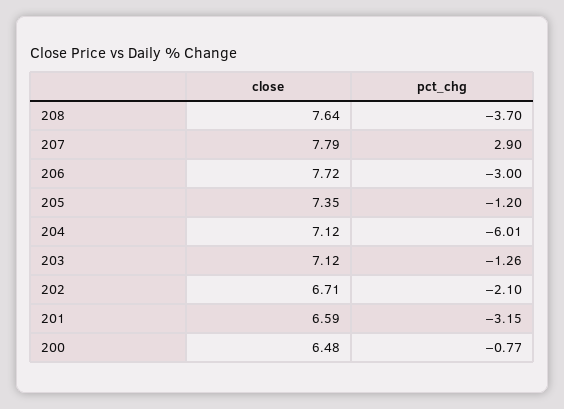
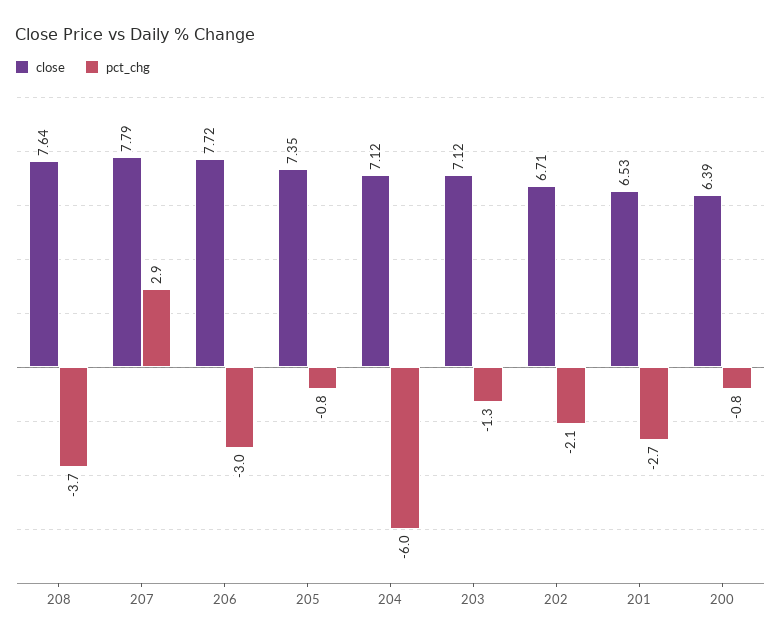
pct_chg, 205: -1.2 -> -0.8
close, 201: 6.59 -> 6.53
pct_chg, 201: -3.15 -> -2.7
close, 200: 6.48 -> 6.39

